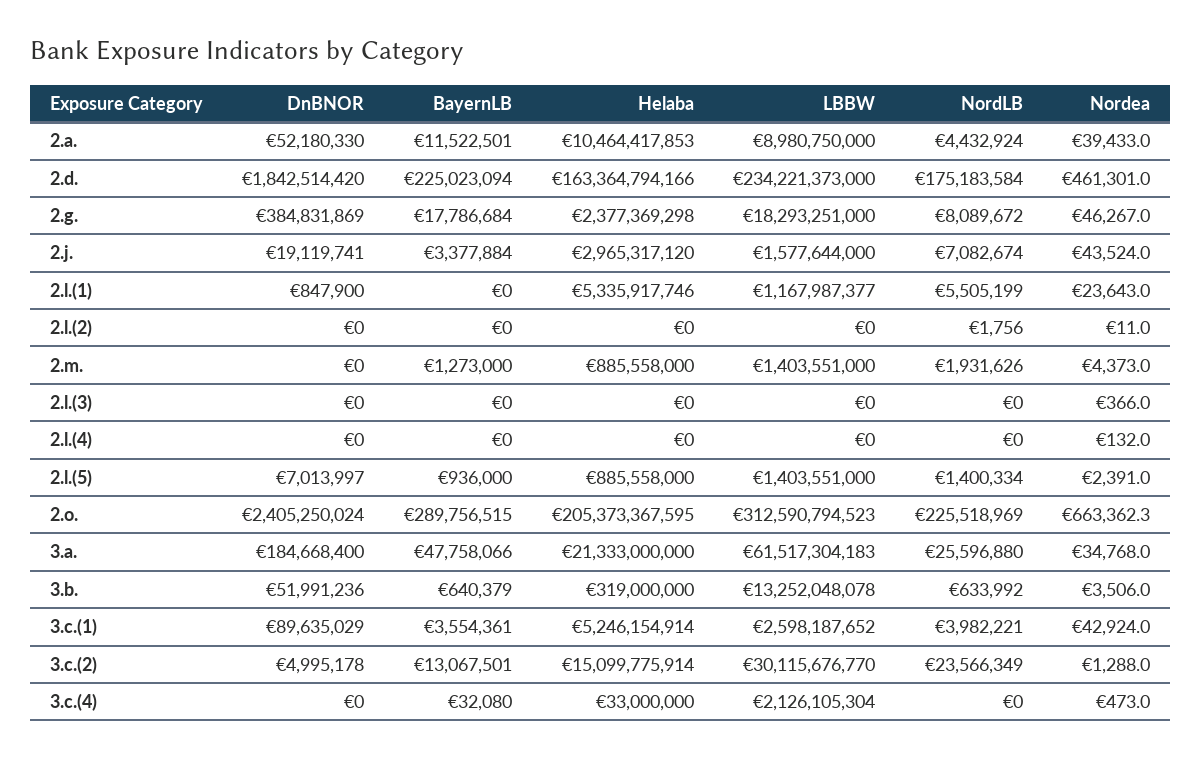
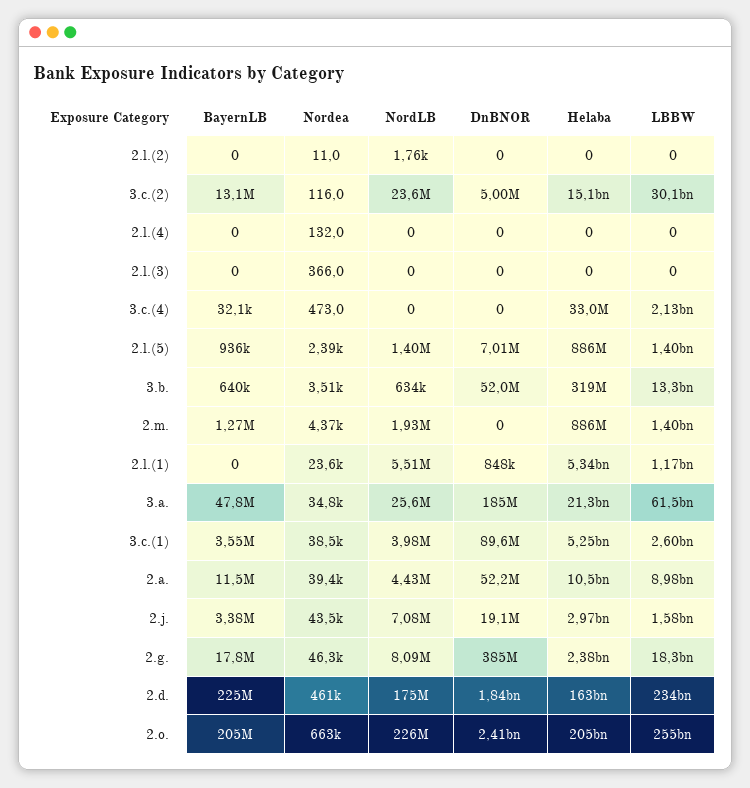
BayernLB, 2.o.: 289756515 -> 205000000
LBBW, 2.o.: 312590794523 -> 255000000000
Nordea, 3.c.(1): 42924 -> 38500
Nordea, 3.c.(2): 1288 -> 116

